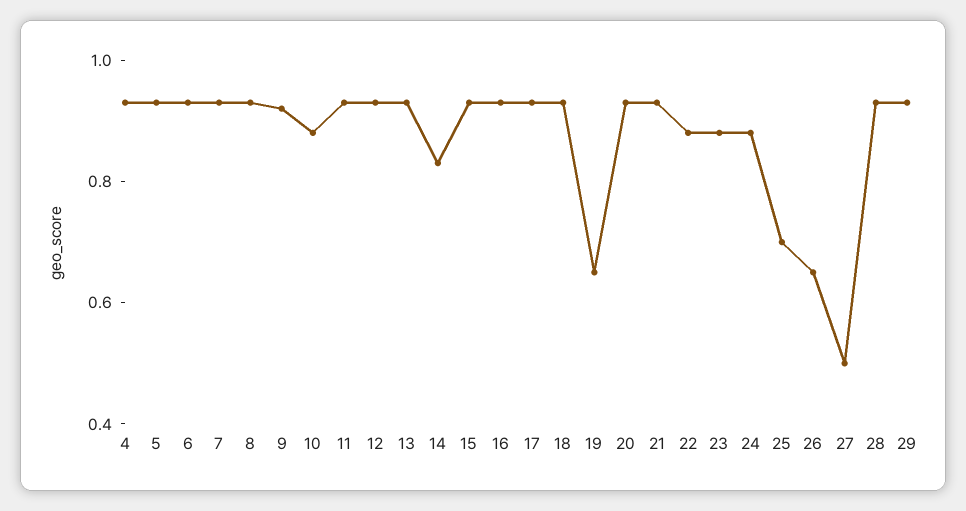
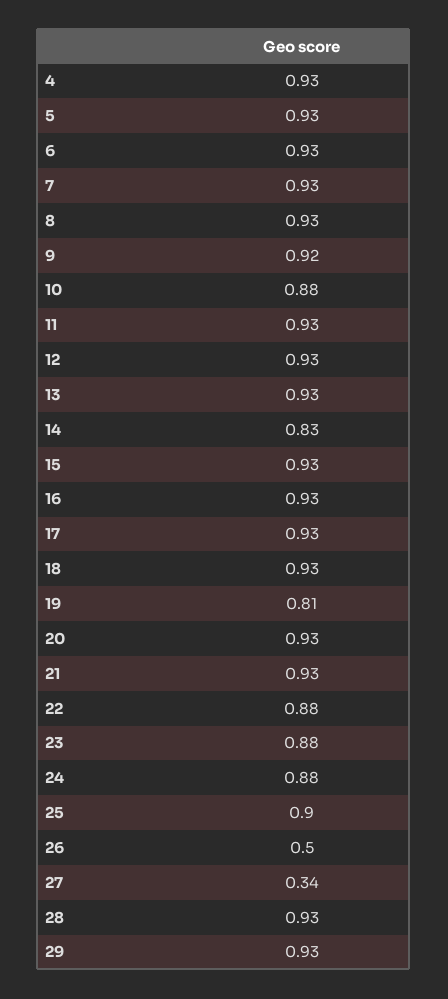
19: 0.65 -> 0.81
25: 0.7 -> 0.9
26: 0.65 -> 0.5
27: 0.5 -> 0.34

